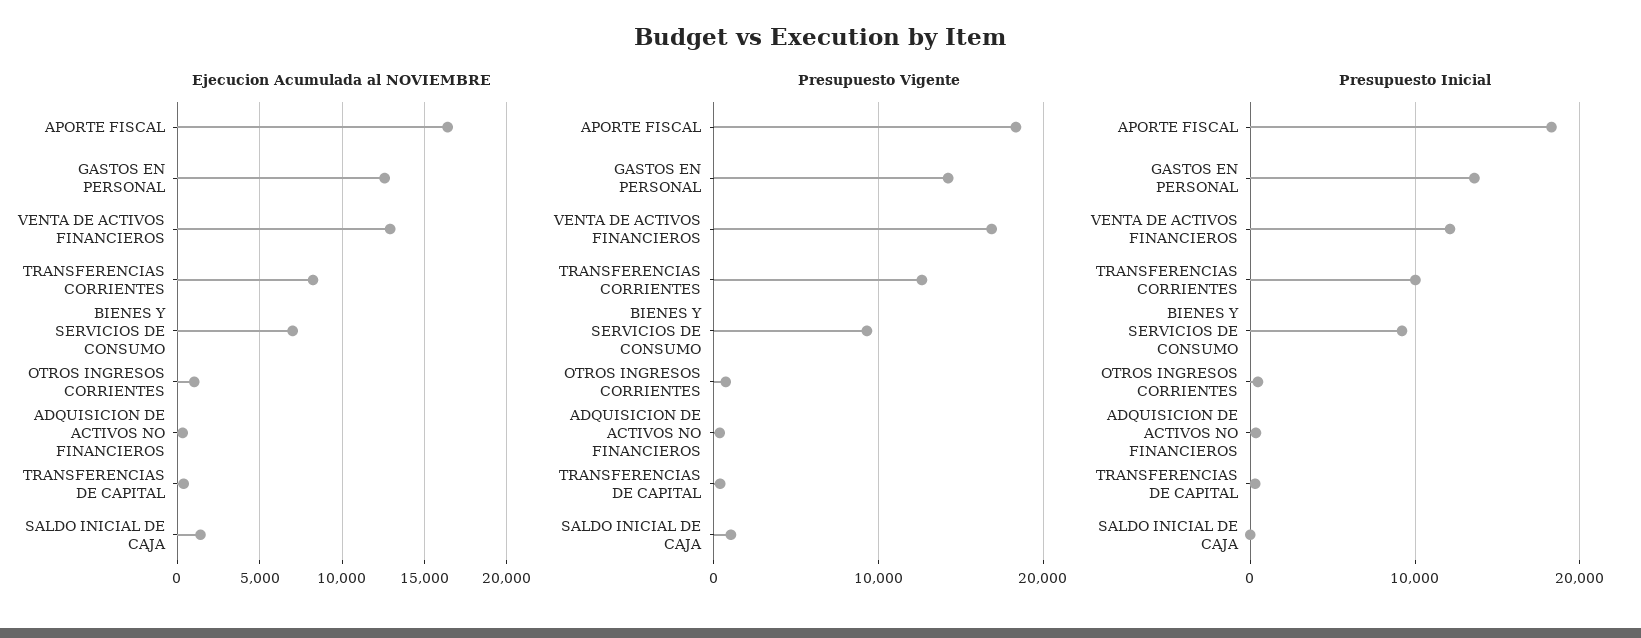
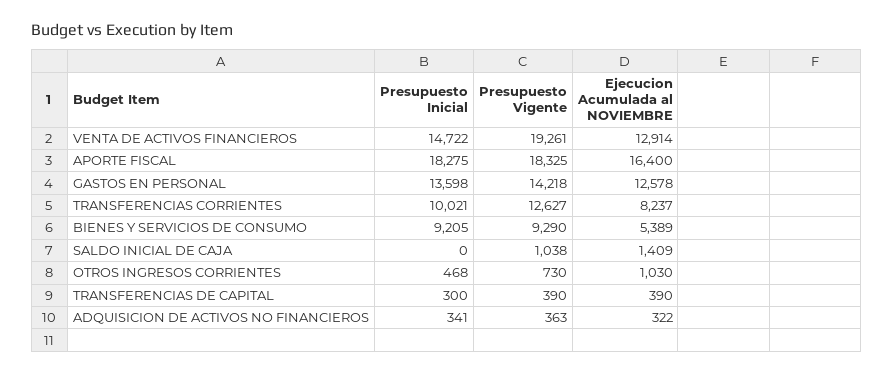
Ejecucion Acumulada al NOVIEMBRE, BIENES Y SERVICIOS DE CONSUMO: 7000 -> 5389
Presupuesto Vigente, VENTA DE ACTIVOS FINANCIEROS: 17000 -> 19261
Presupuesto Inicial, VENTA DE ACTIVOS FINANCIEROS: 12000 -> 14722

